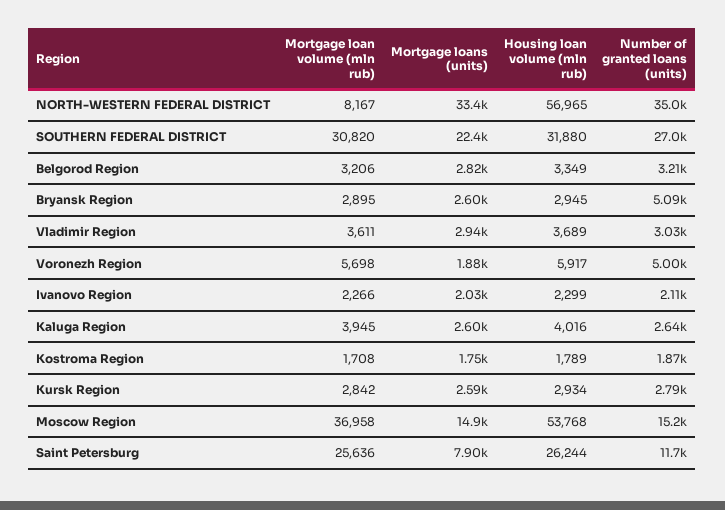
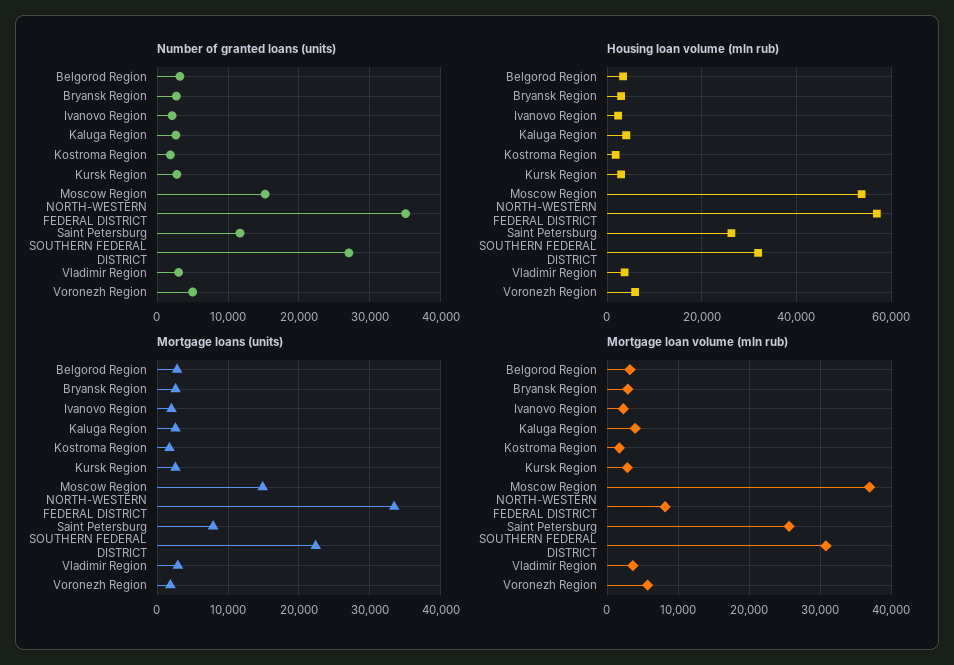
Number of granted loans (units), Bryansk Region: 5090 -> 3000

